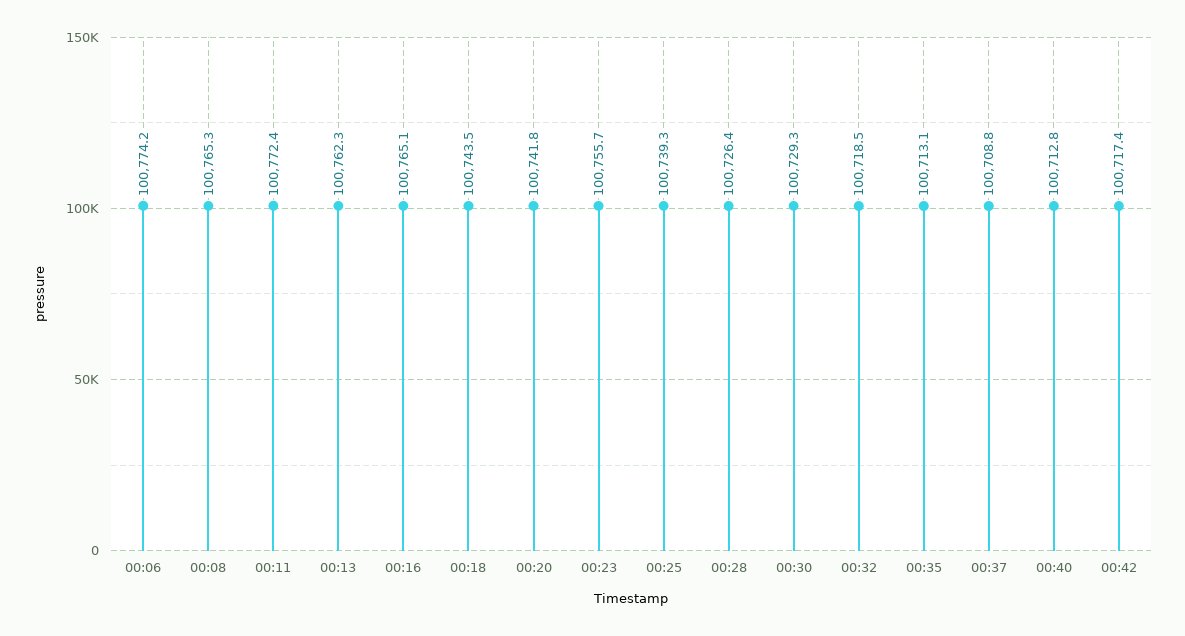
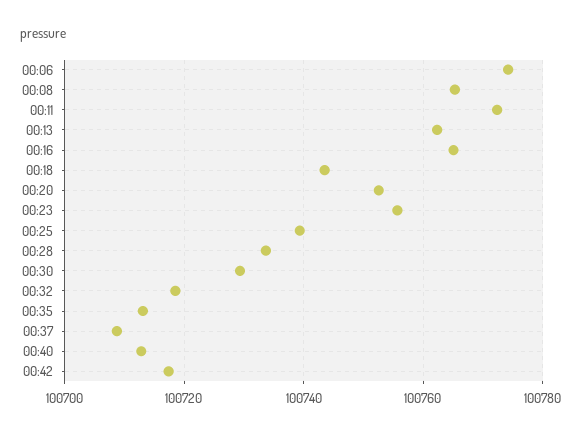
00:20: 100741.8 -> 100752
00:28: 100726.4 -> 100734

